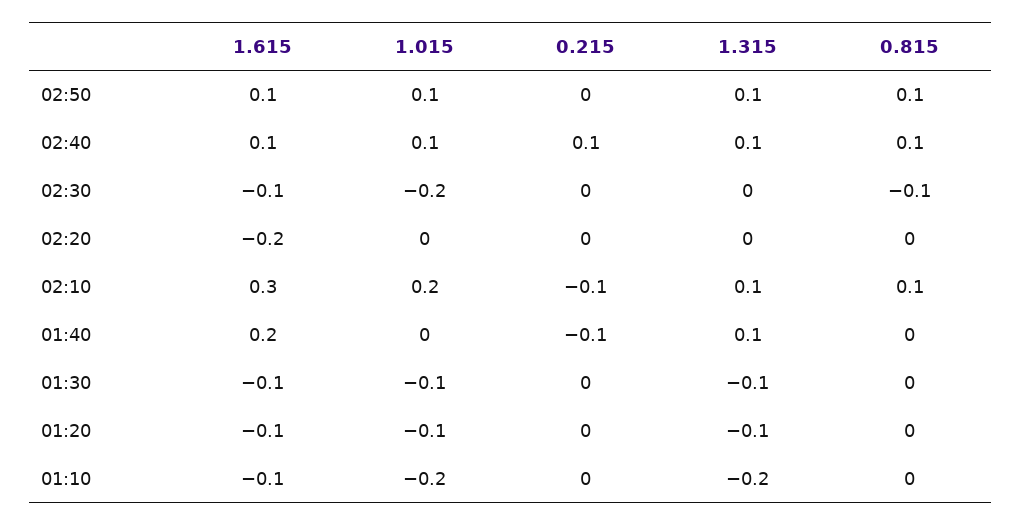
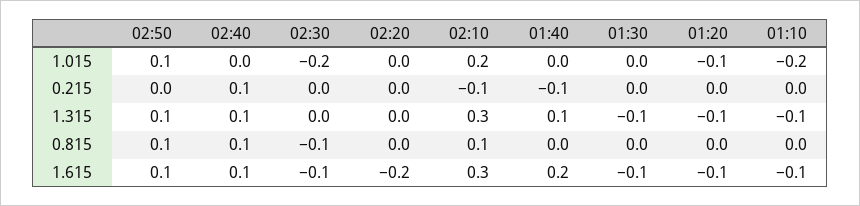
1.015, 02:40: 0.1 -> 0
1.315, 02:10: 0.1 -> 0.3
1.015, 01:30: -0.1 -> 0
1.315, 01:10: -0.2 -> -0.1

